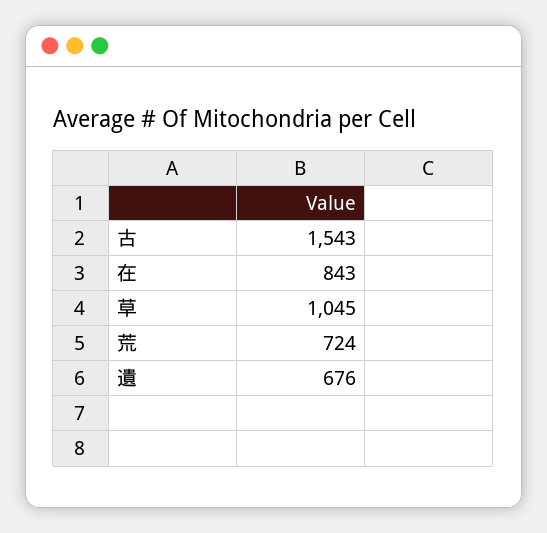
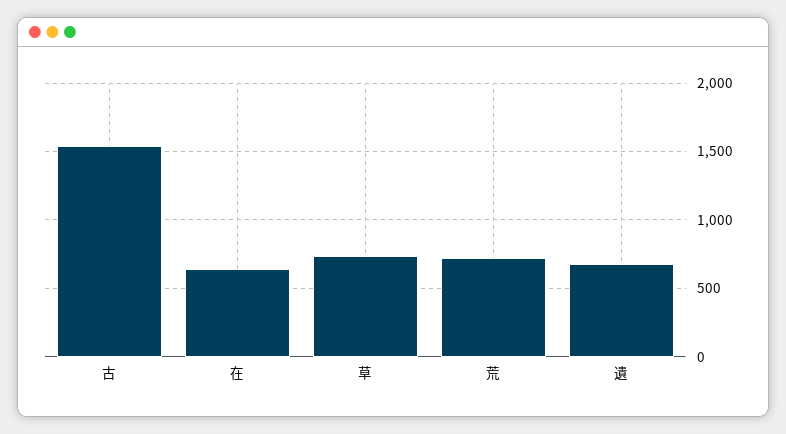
在: 843 -> 650
草: 1045 -> 750

